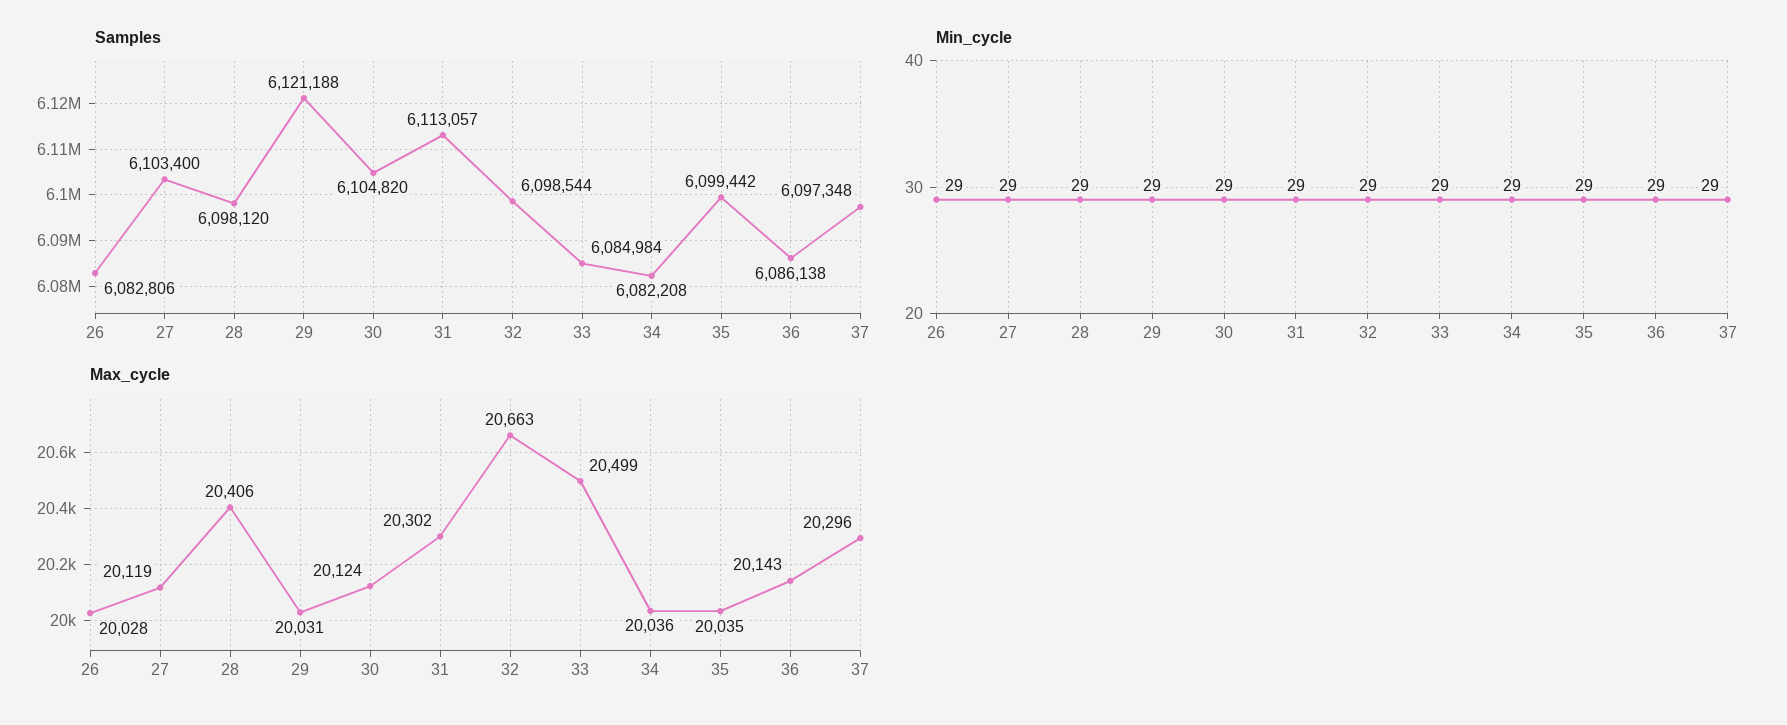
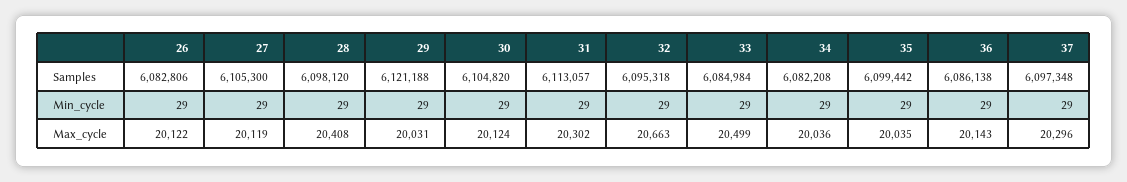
Samples, 27: 6103400 -> 6105300
Samples, 32: 6098544 -> 6095318
Max_cycle, 26: 20028 -> 20122
Max_cycle, 28: 20406 -> 20408

